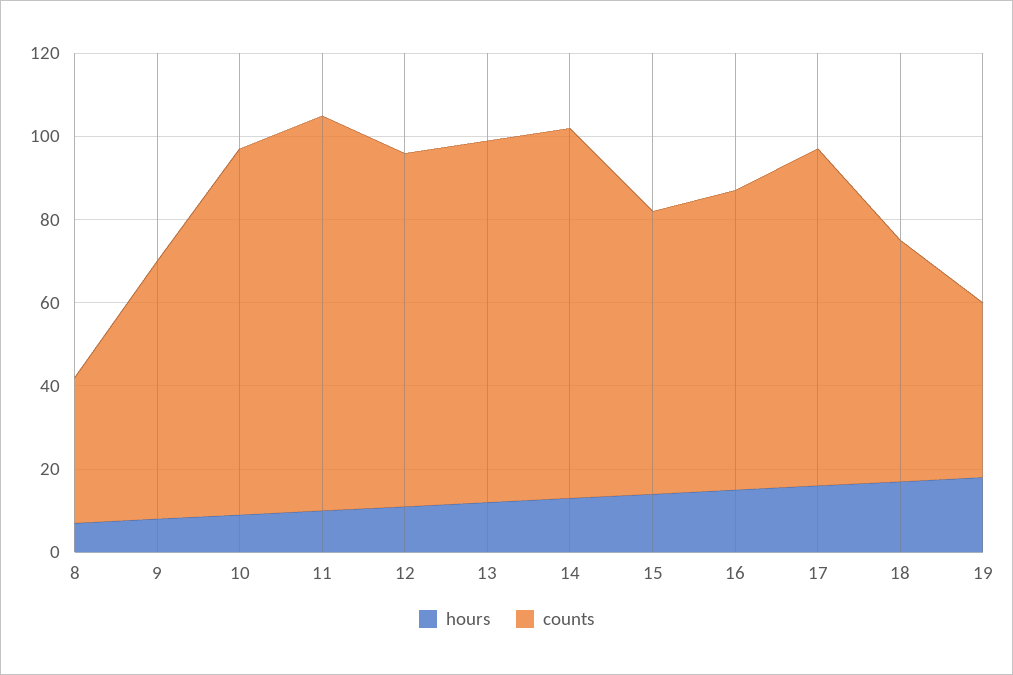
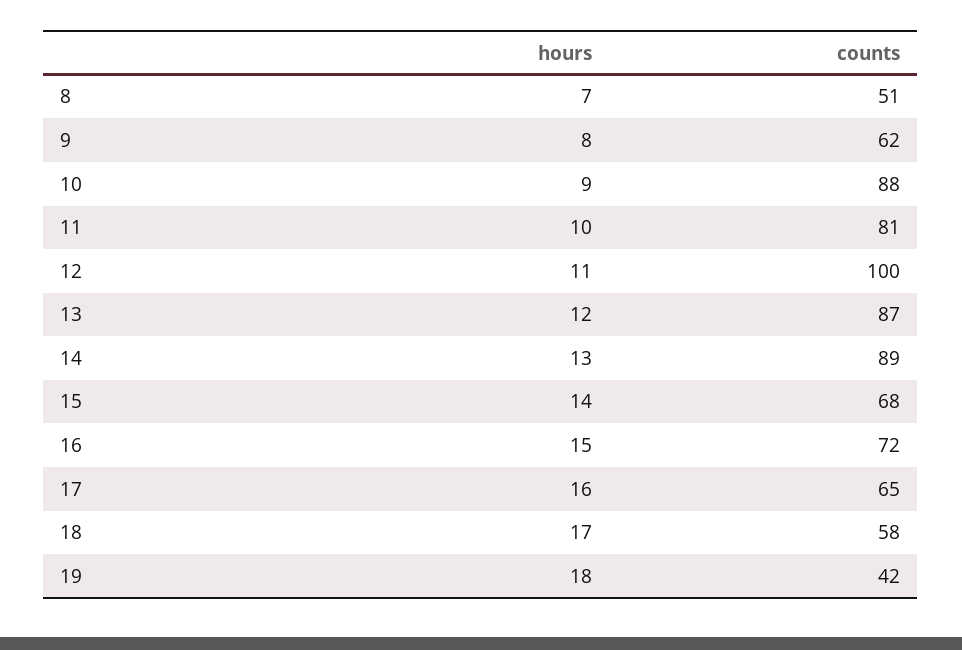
counts, 8: 35 -> 51
counts, 11: 95 -> 81
counts, 12: 85 -> 100
counts, 17: 80 -> 65

